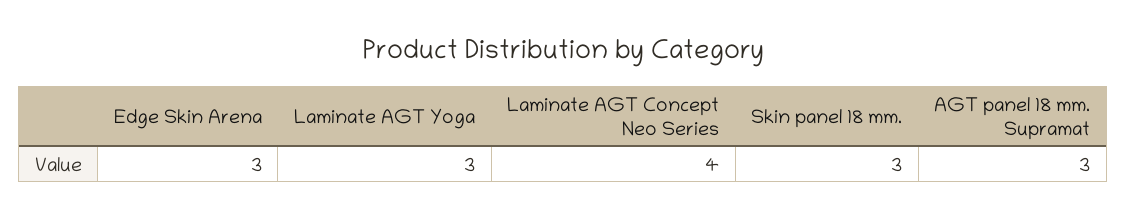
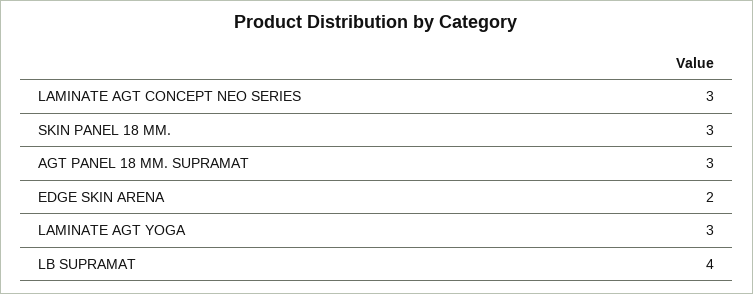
Edge Skin Arena: 3 -> 2
Laminate AGT Concept Neo Series: 4 -> 3
LB SUPRAMAT: none -> 4

